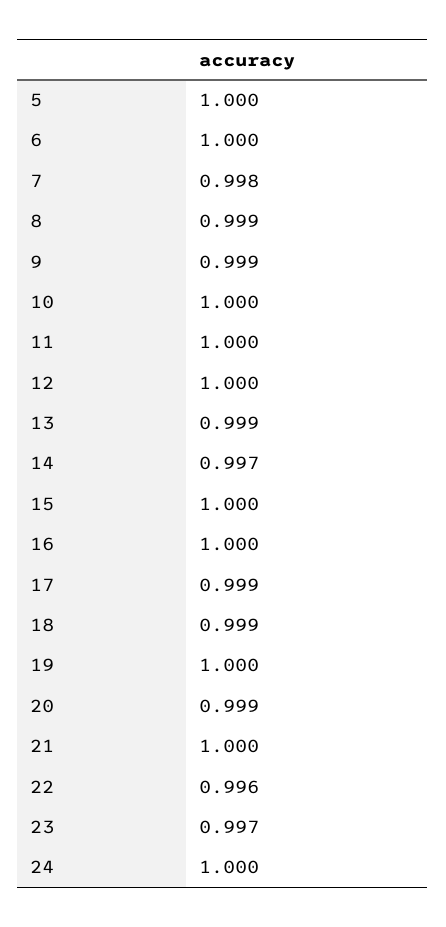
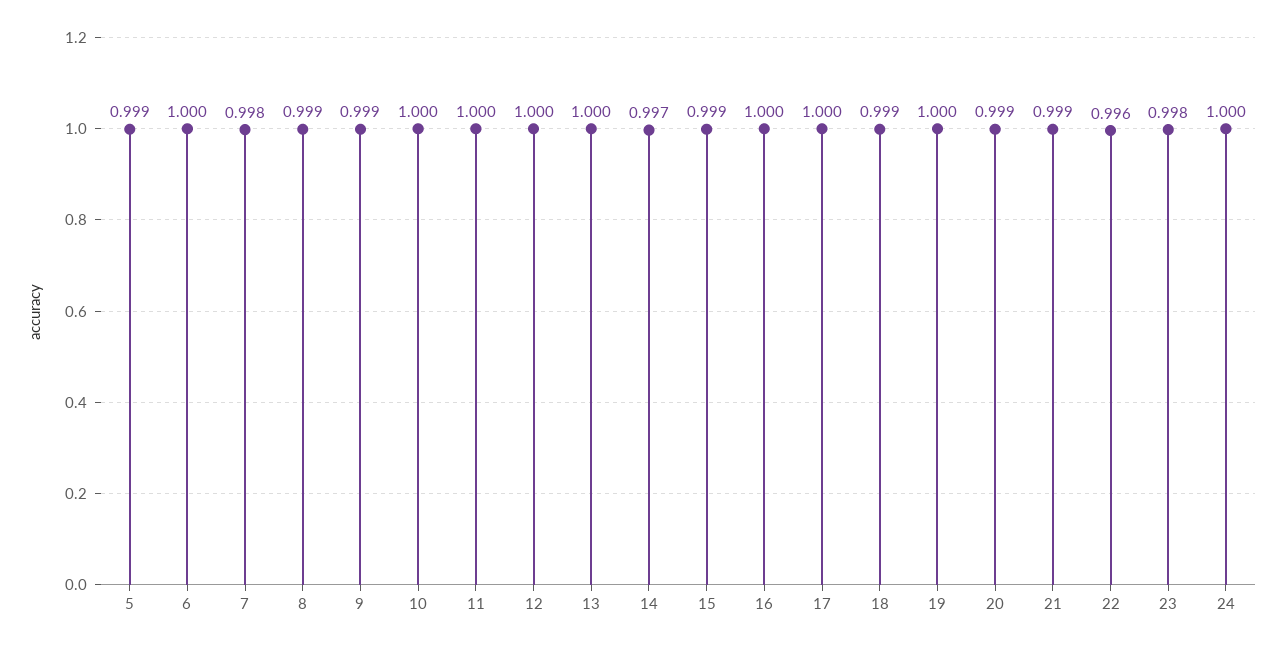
5: 1 -> 0.999
13: 0.999 -> 1
15: 1 -> 0.999
17: 0.999 -> 1
21: 1 -> 0.999
23: 0.997 -> 0.998

